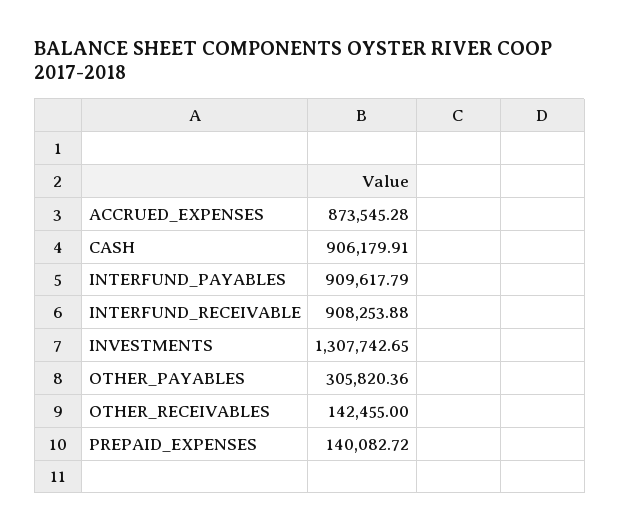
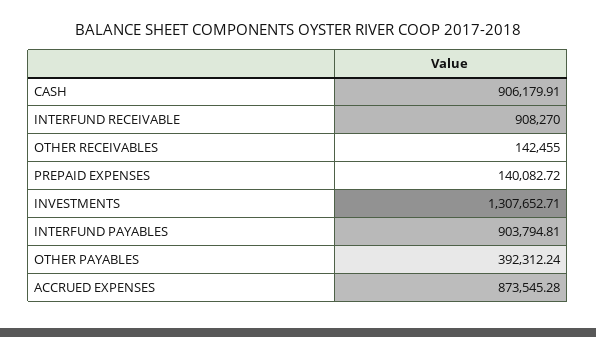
INTERFUND_PAYABLES: 909617.79 -> 903794.81
INTERFUND_RECEIVABLE: 908253.88 -> 908270
INVESTMENTS: 1307742.65 -> 1307652.71
OTHER_PAYABLES: 305820.36 -> 392312.24

